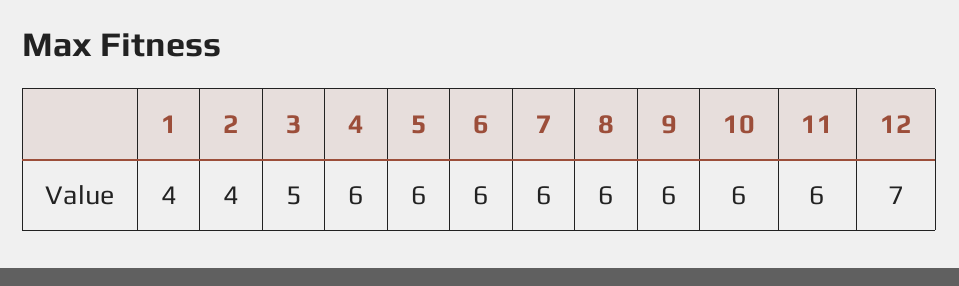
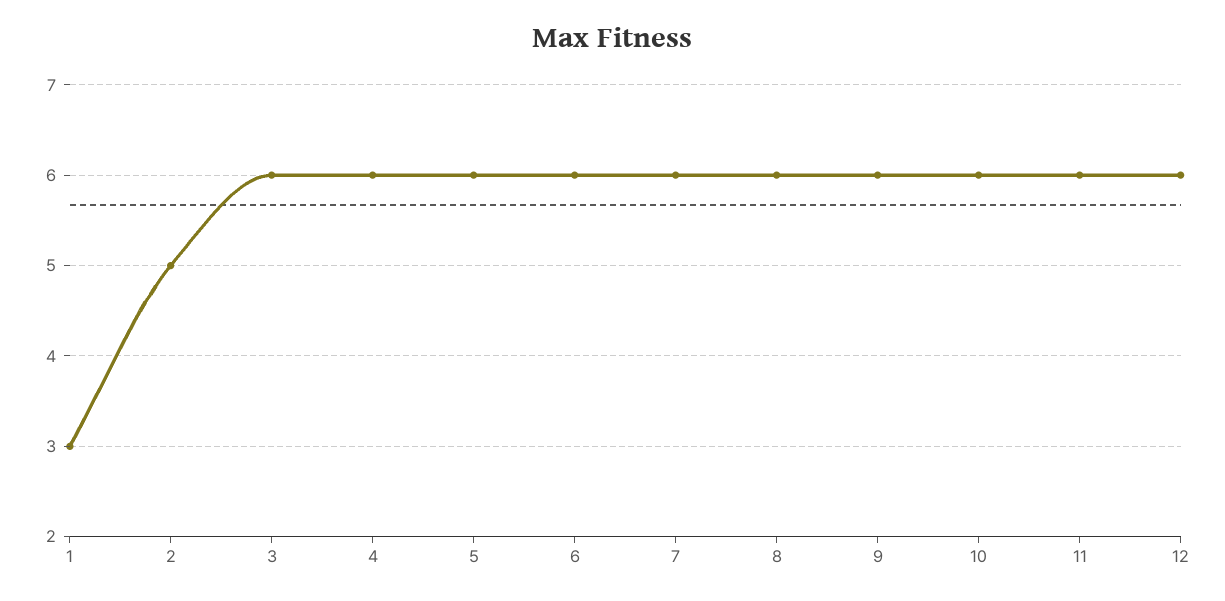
1: 4 -> 3
2: 4 -> 5
3: 5 -> 6
12: 7 -> 6

